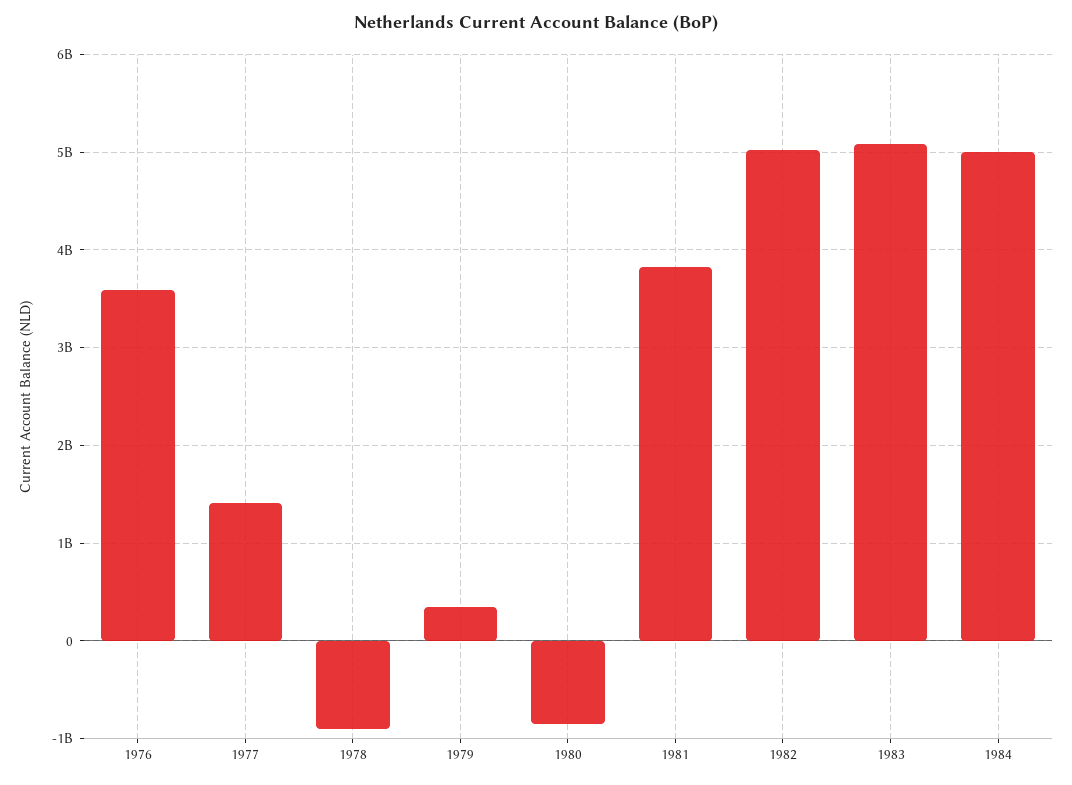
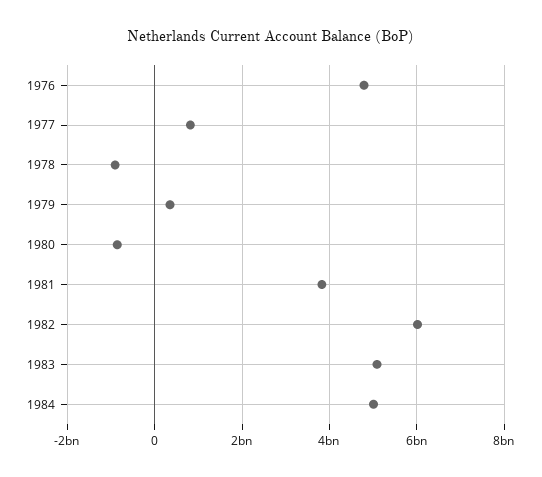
1976: 3600000000 -> 4800000000
1977: 1400000000 -> 800000000
1982: 5000000000 -> 6000000000

